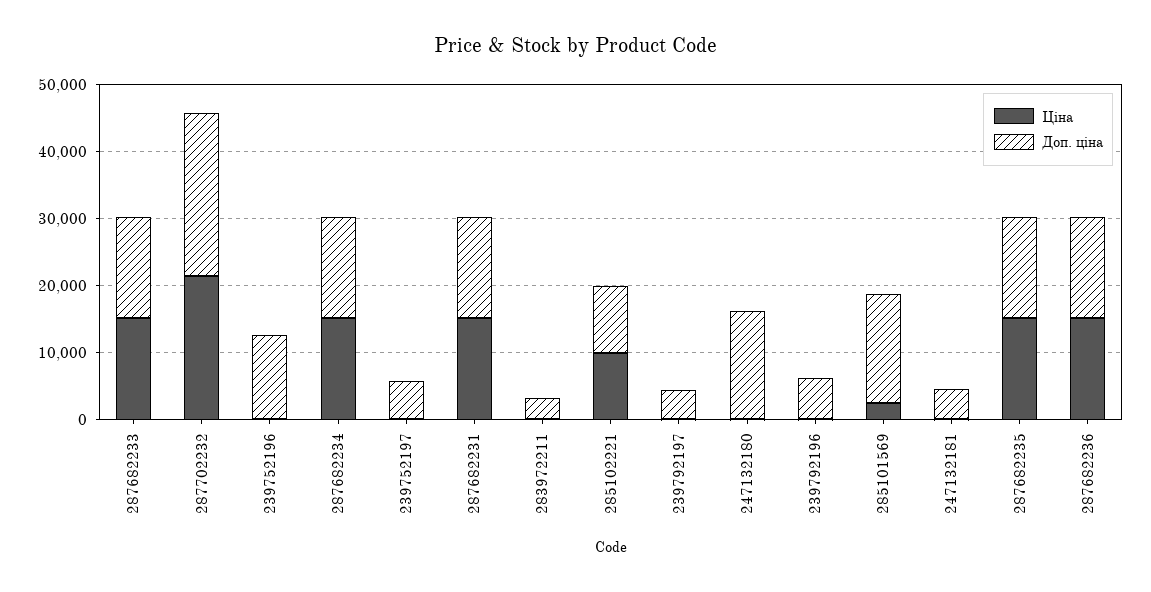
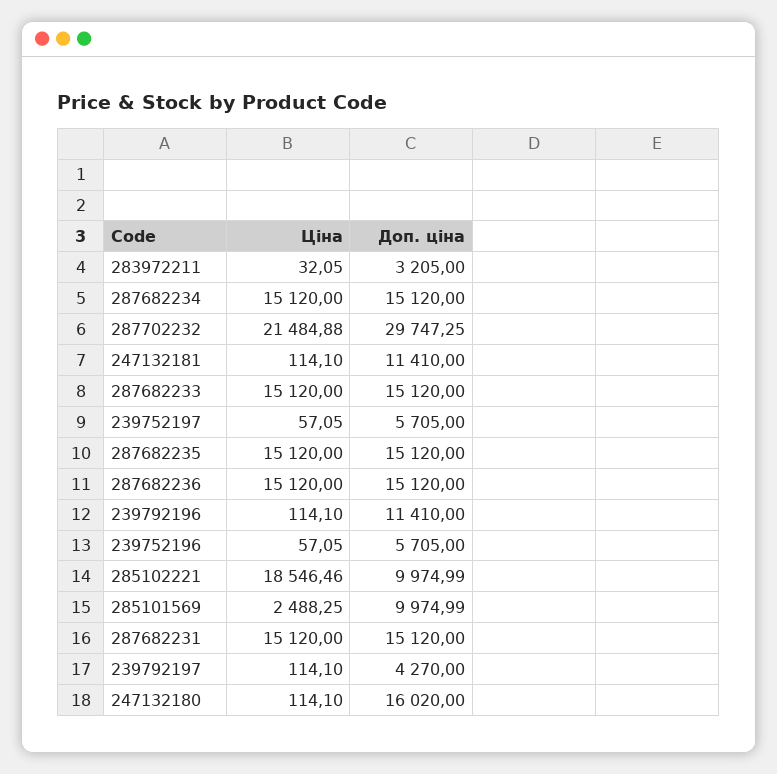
Доп. ціна, 287702232: 24000 -> 29747.25
Доп. ціна, 239752196: 12000 -> 5705
Ціна, 285102221: 10000 -> 18546.46
Доп. ціна, 239792196: 6000 -> 11410
Доп. ціна, 285101569: 16000 -> 9974.99
Доп. ціна, 247132181: 4000 -> 11410

